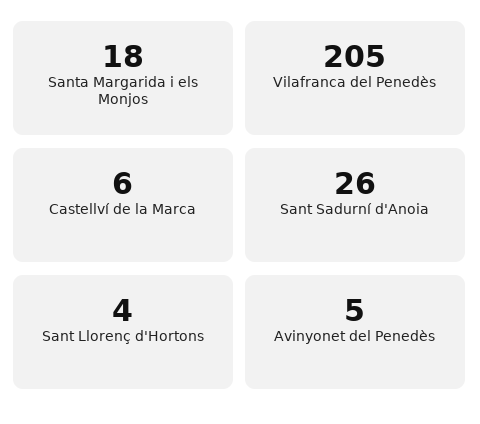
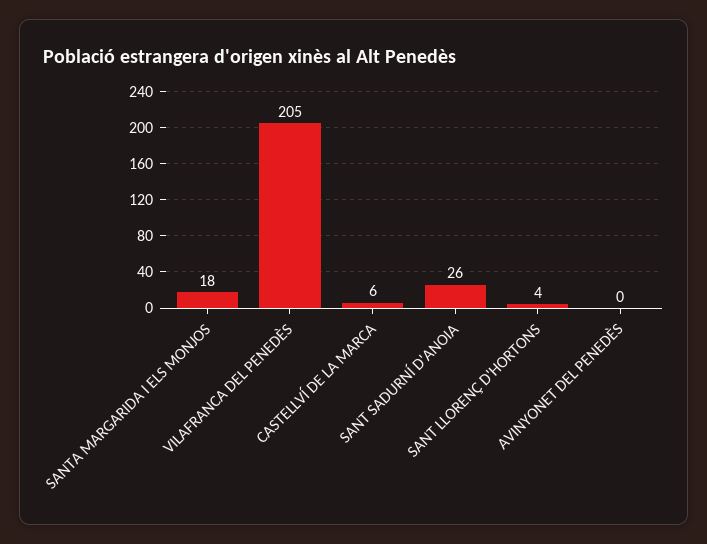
Avinyonet del Penedès: 5 -> 0

